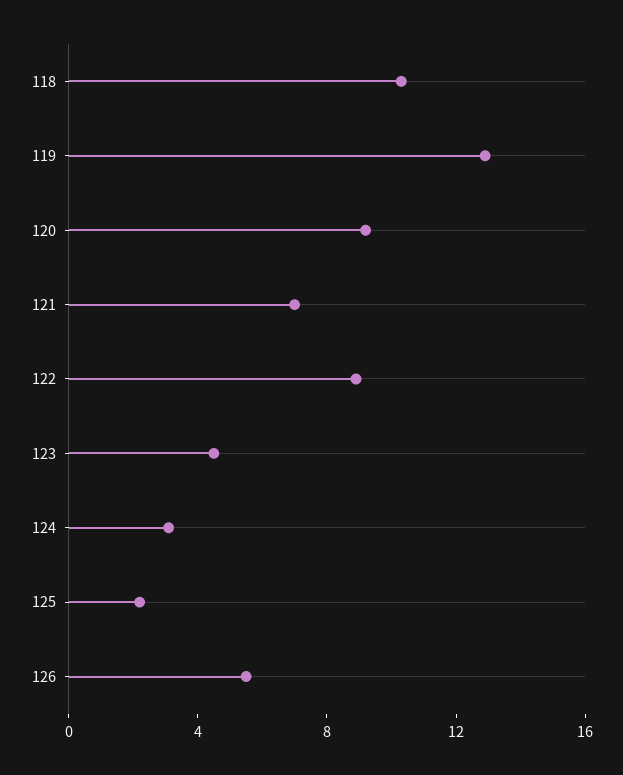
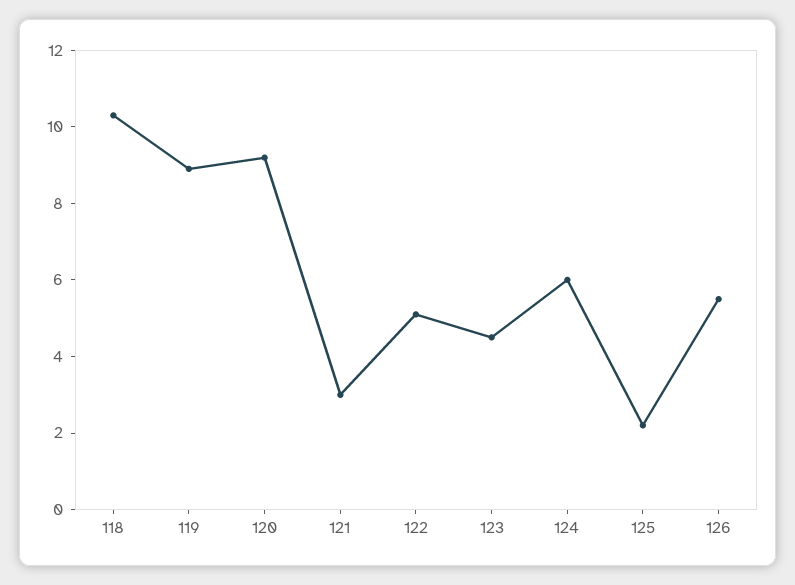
119: 13 -> 9
121: 7 -> 3
122: 9 -> 5
124: 3 -> 6

